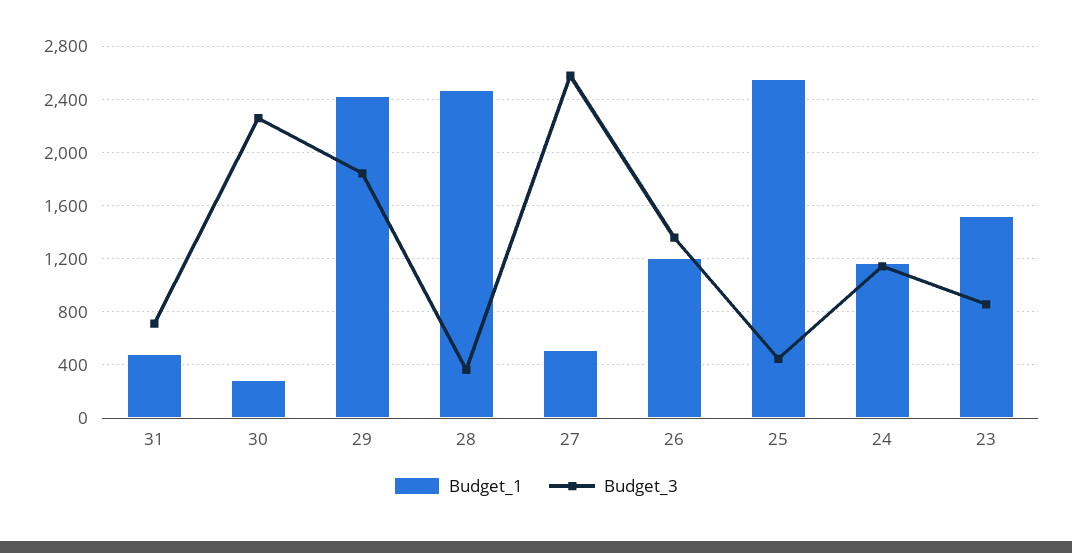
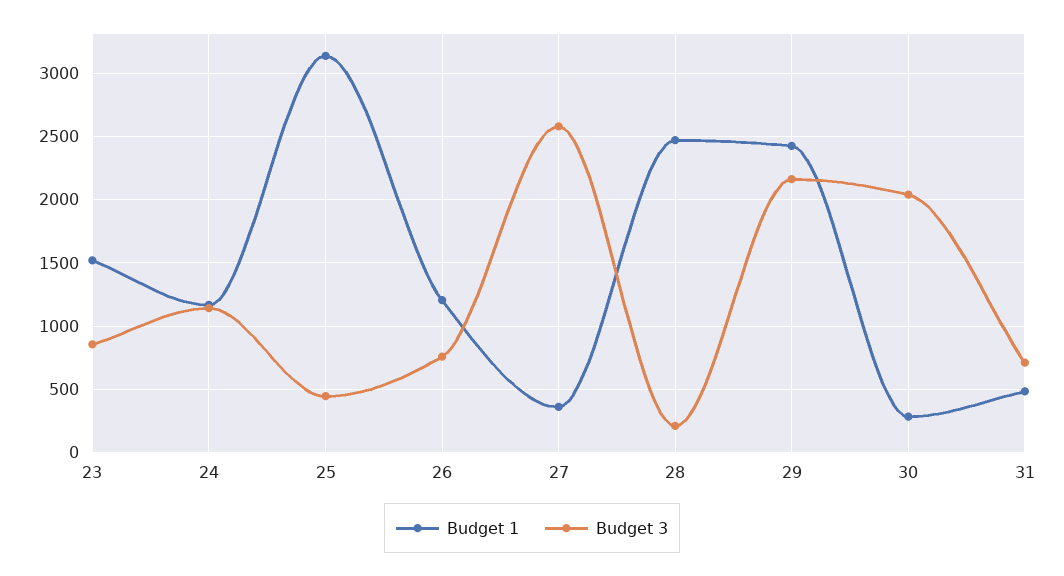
Budget_3, 30: 2250 -> 2050
Budget_3, 29: 1850 -> 2150
Budget_3, 28: 350 -> 200
Budget_1, 27: 500 -> 350
Budget_3, 26: 1350 -> 750
Budget_1, 25: 2550 -> 3150

